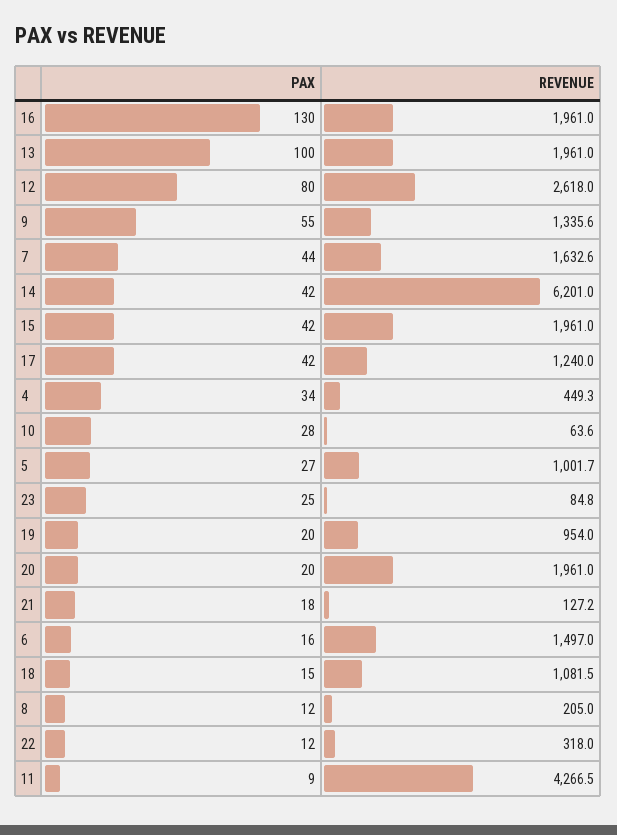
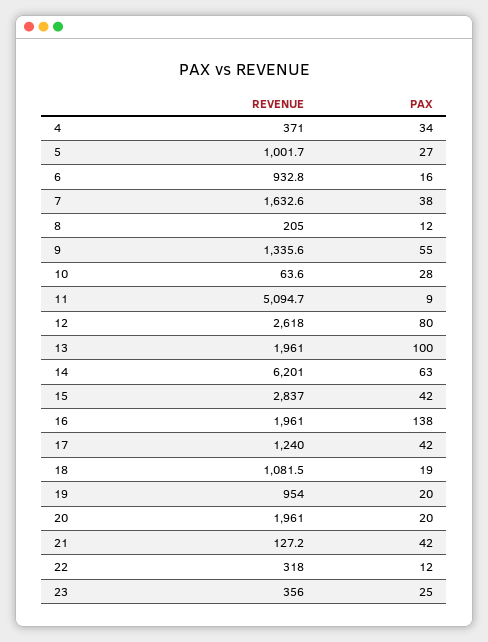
PAX, 16: 130 -> 138
PAX, 7: 44 -> 38
PAX, 14: 42 -> 63
REVENUE, 15: 1961 -> 2837
REVENUE, 4: 449.3 -> 371
REVENUE, 23: 84.8 -> 356
PAX, 21: 18 -> 42
REVENUE, 6: 1497 -> 932.8
PAX, 18: 15 -> 19
REVENUE, 11: 4266.5 -> 5094.7

